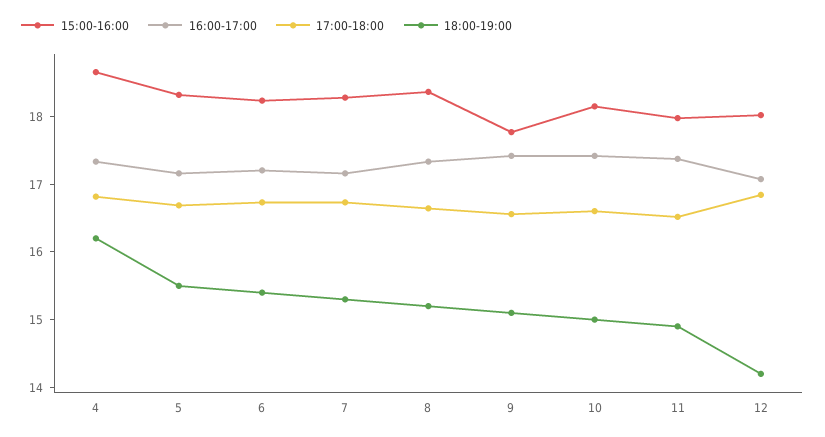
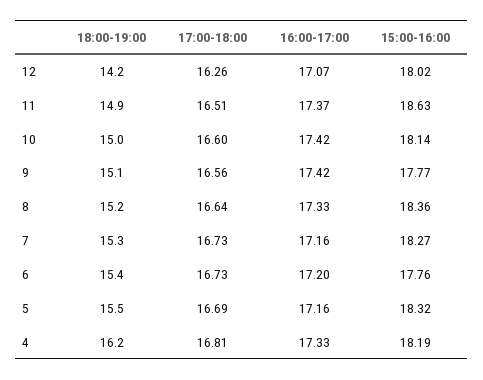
15:00-16:00, 4: 18.6 -> 18.19
15:00-16:00, 6: 18.2 -> 17.76
15:00-16:00, 11: 18 -> 18.63
17:00-18:00, 12: 16.8 -> 16.26

